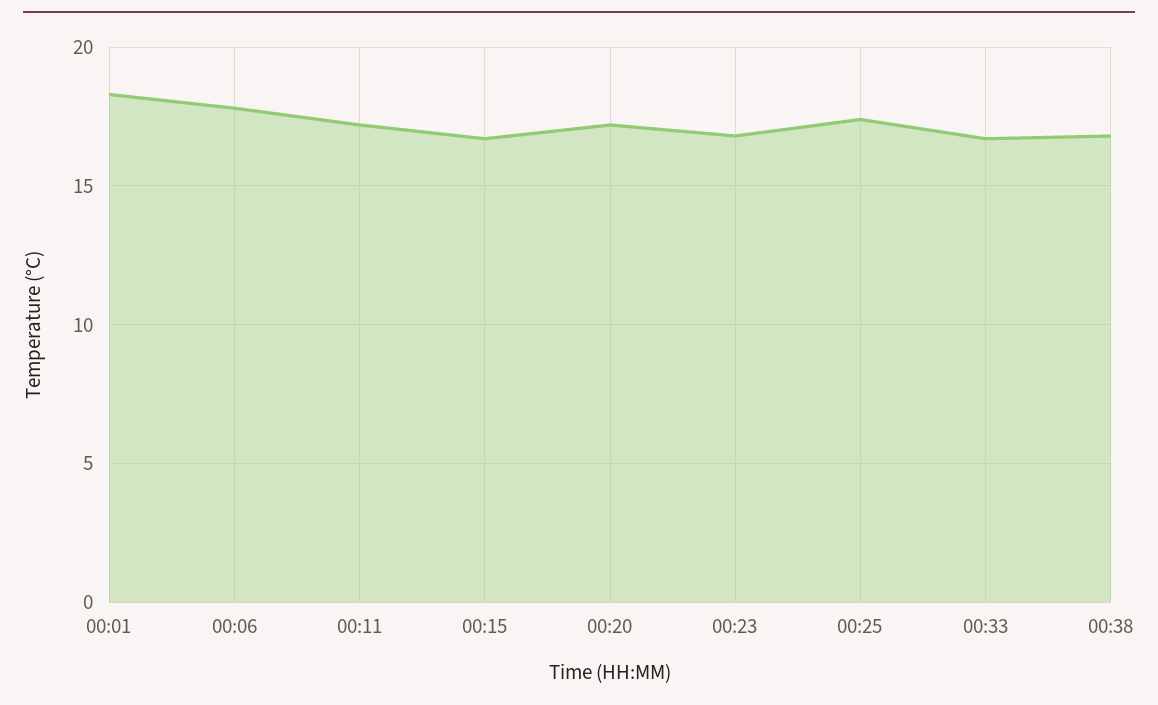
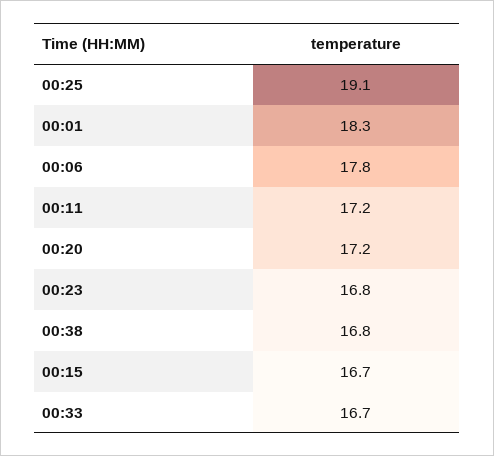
00:25: 17.5 -> 19.1

